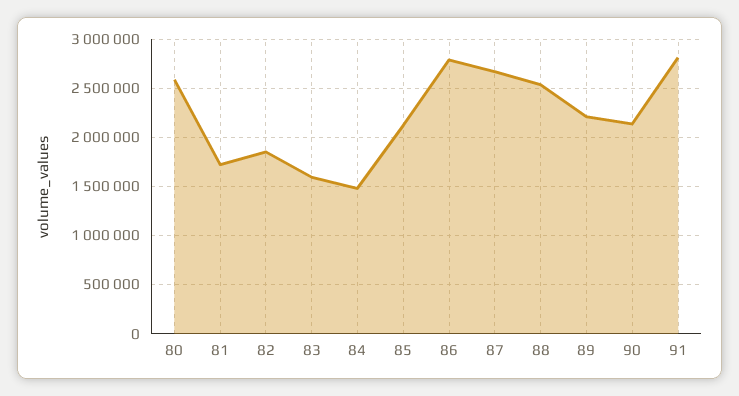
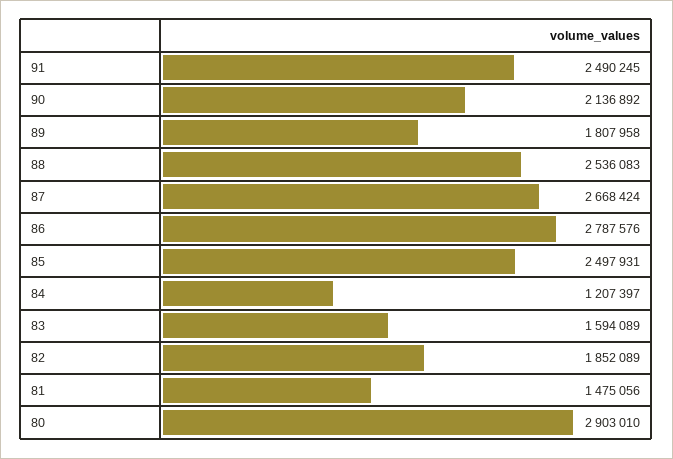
80: 2600000 -> 2903010
81: 1700000 -> 1475056
84: 1500000 -> 1207397
85: 2100000 -> 2497931
89: 2200000 -> 1807958
91: 2800000 -> 2490245

